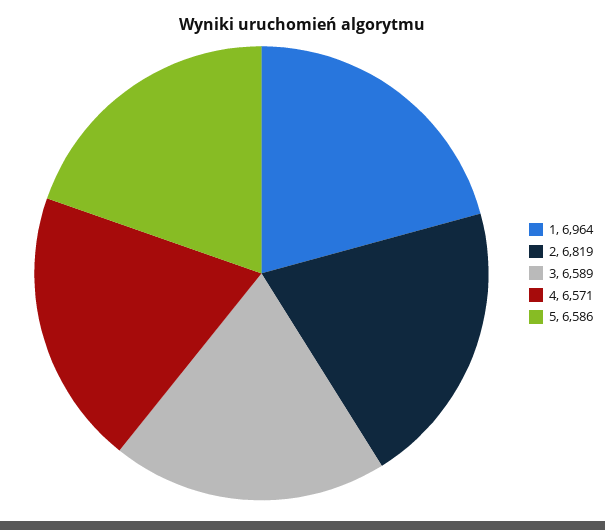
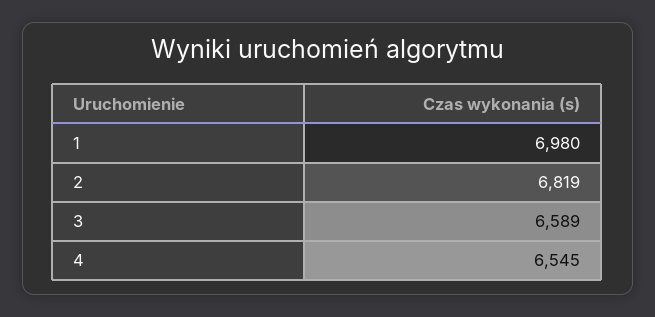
1: 6964 -> 6980
4: 6571 -> 6545
5: 6586 -> none

